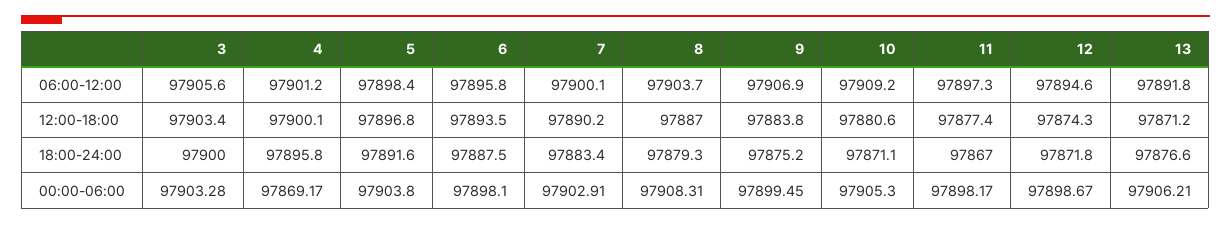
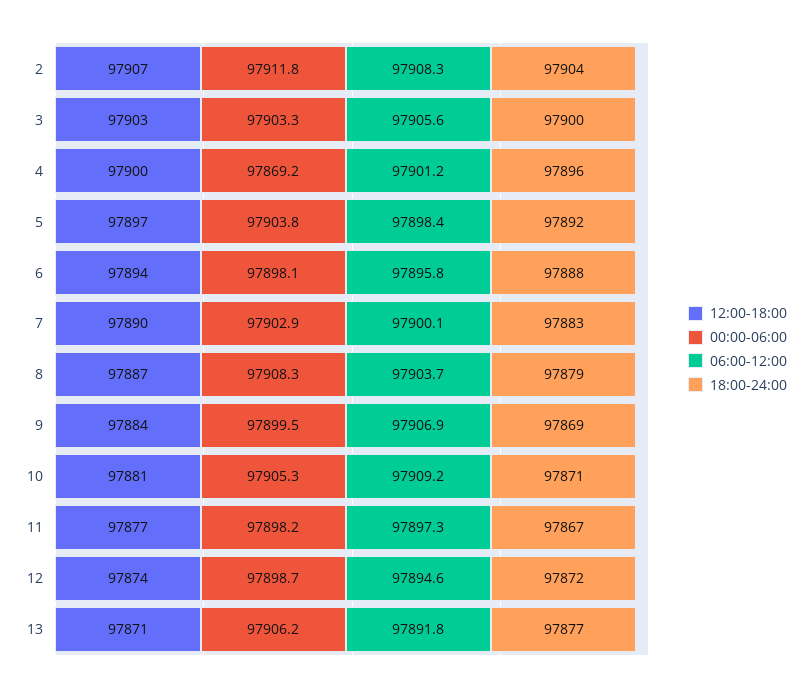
18:00-24:00, 9: 97875.2 -> 97869
12:00-18:00, 2: none -> 97907
00:00-06:00, 2: none -> 97911.8
06:00-12:00, 2: none -> 97908.3
18:00-24:00, 2: none -> 97904

